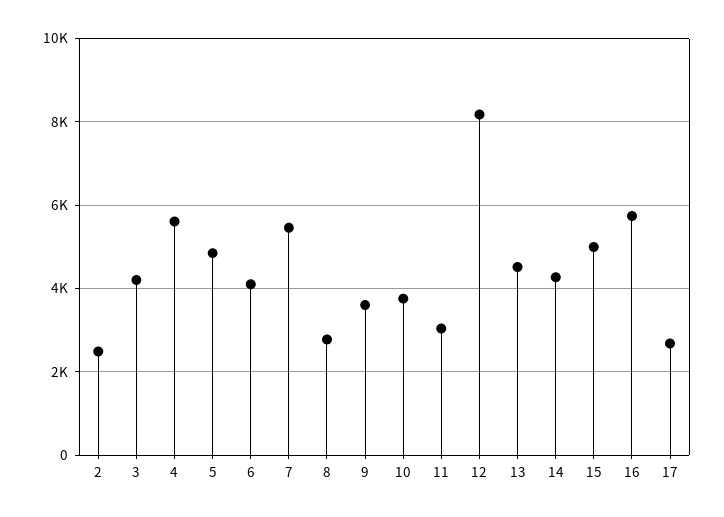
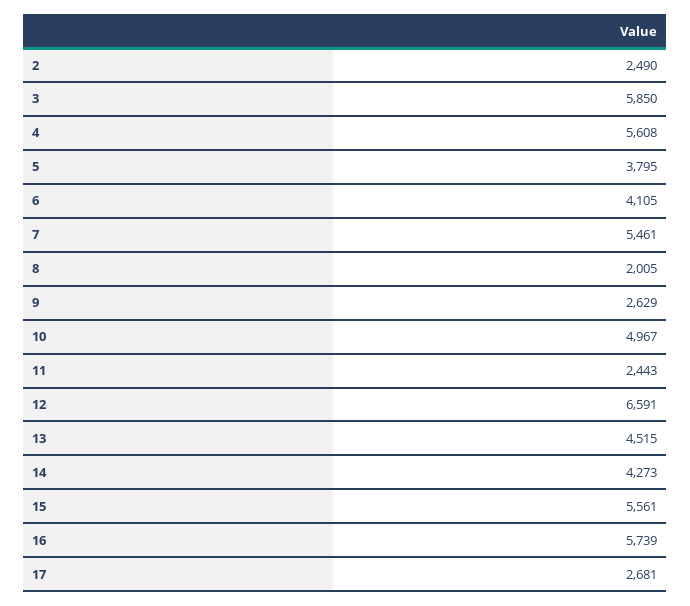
3: 4200 -> 5850
5: 4800 -> 3795
8: 2800 -> 2005
9: 3600 -> 2629
10: 3800 -> 4967
11: 3000 -> 2443
12: 8200 -> 6591
15: 5000 -> 5561

